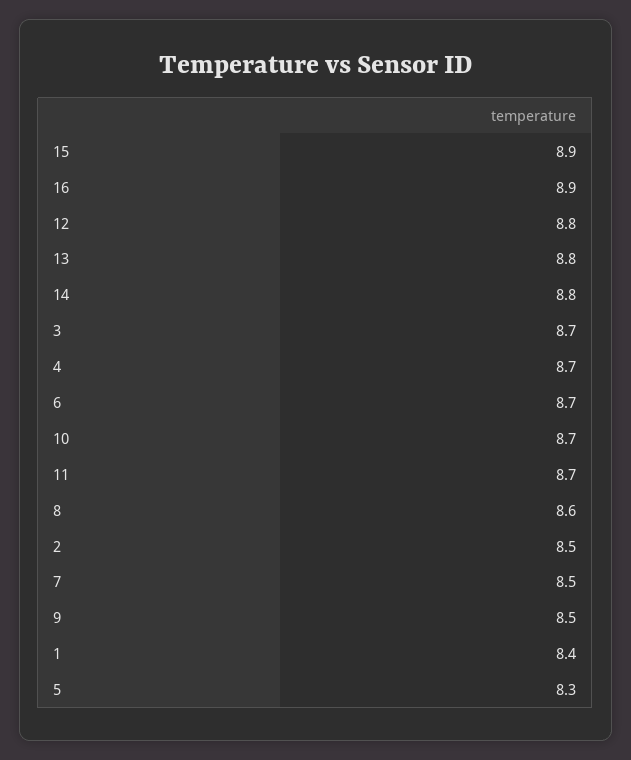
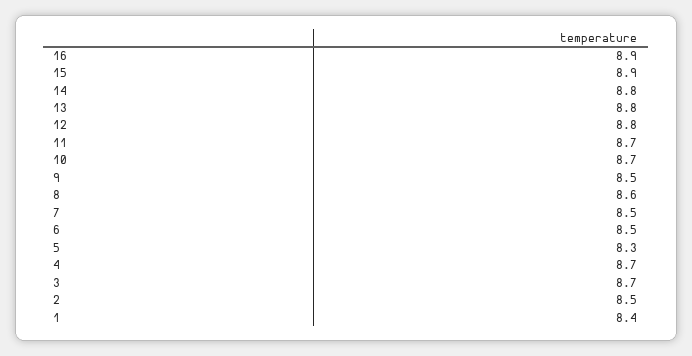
6: 8.7 -> 8.5

